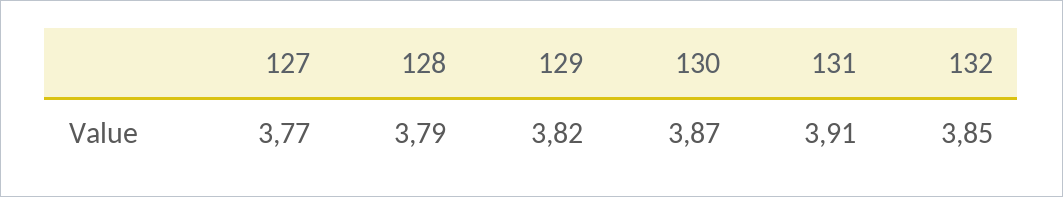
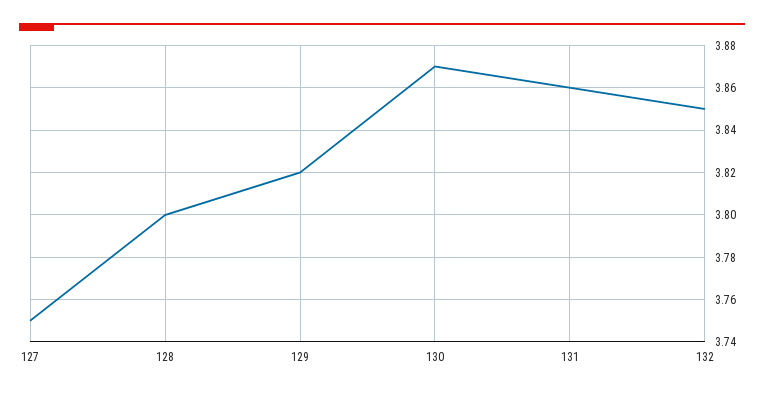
127: 3.77 -> 3.75
128: 3.79 -> 3.8
131: 3.91 -> 3.86

